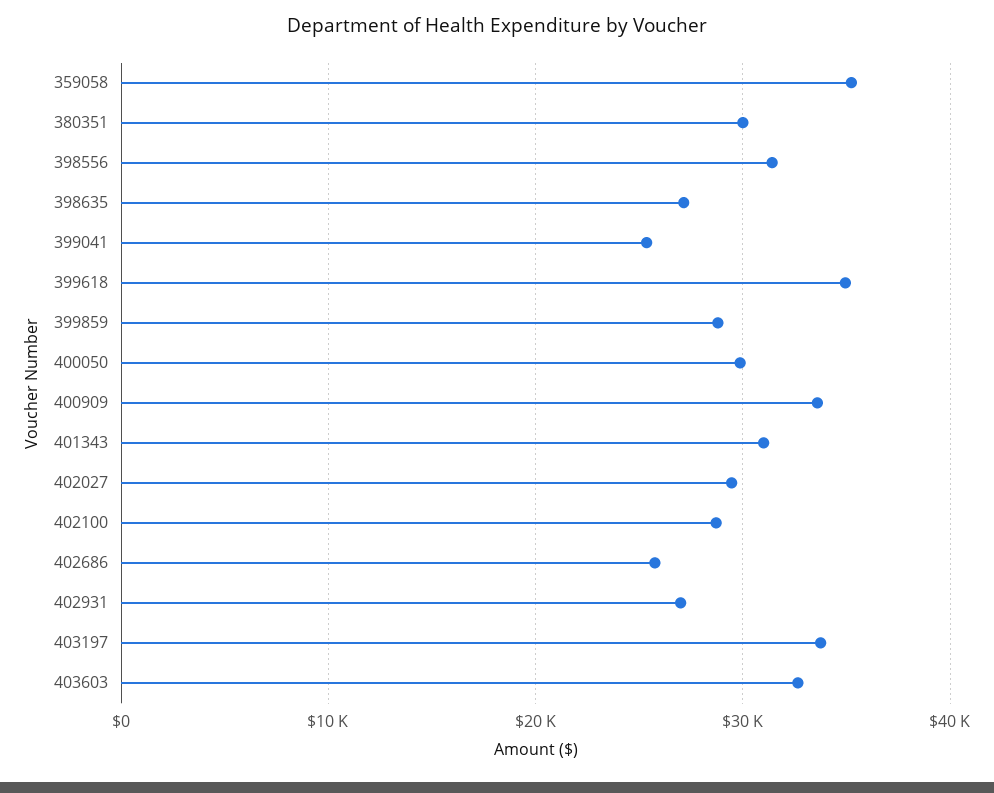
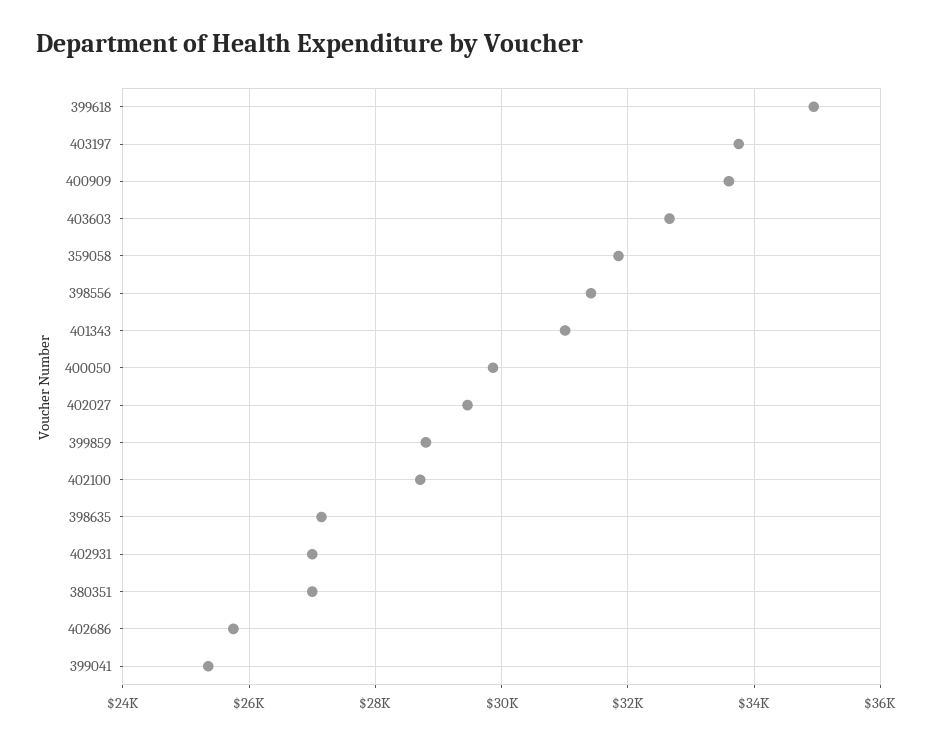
359058: 35000 -> 31800
380351: 30000 -> 27000

